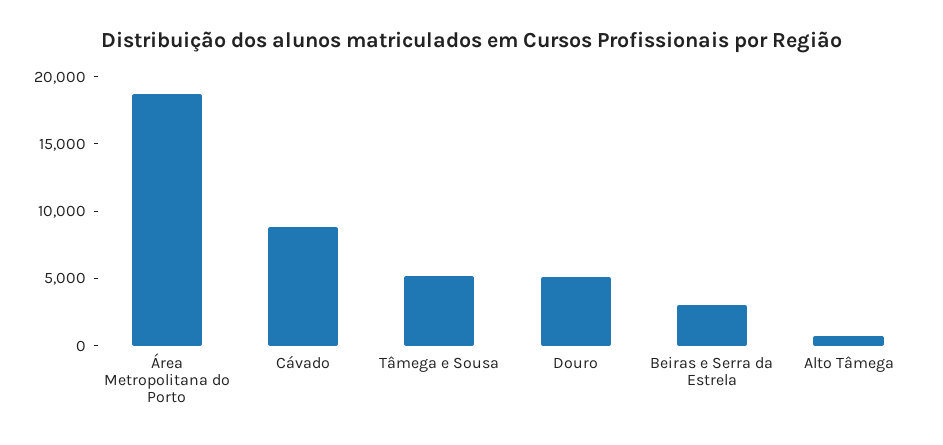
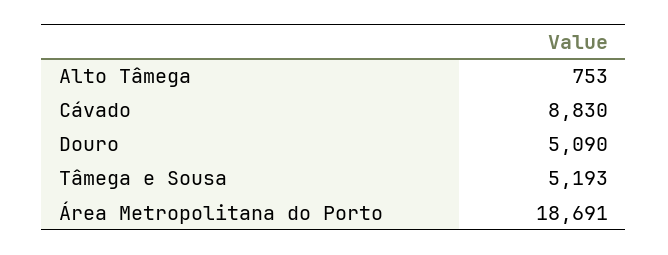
Beiras e Serra da Estrela: 3000 -> none

